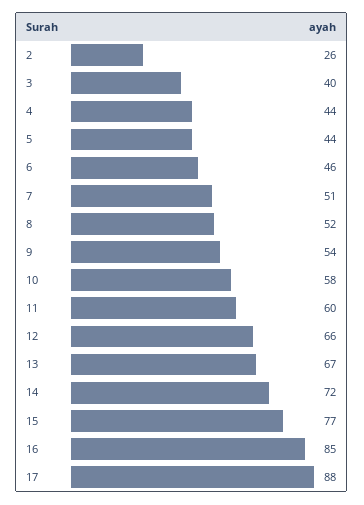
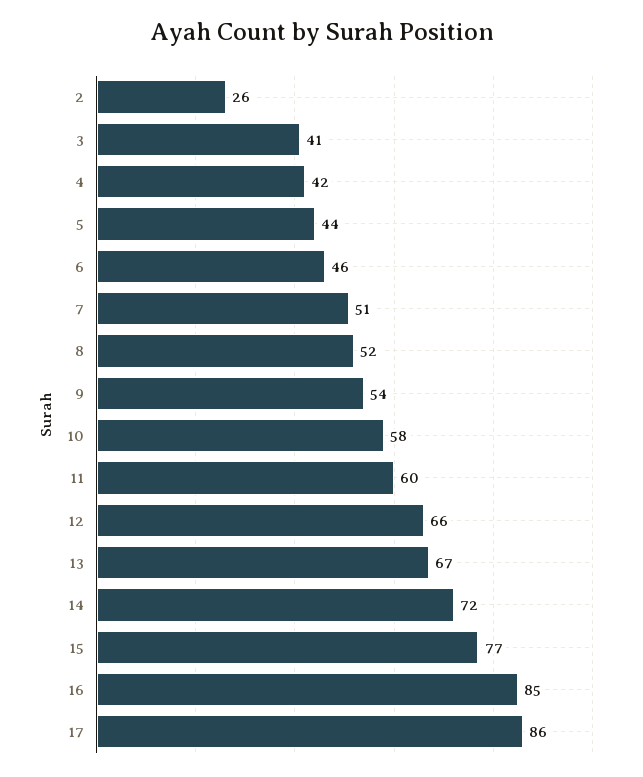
3: 40 -> 41
4: 44 -> 42
17: 88 -> 86

